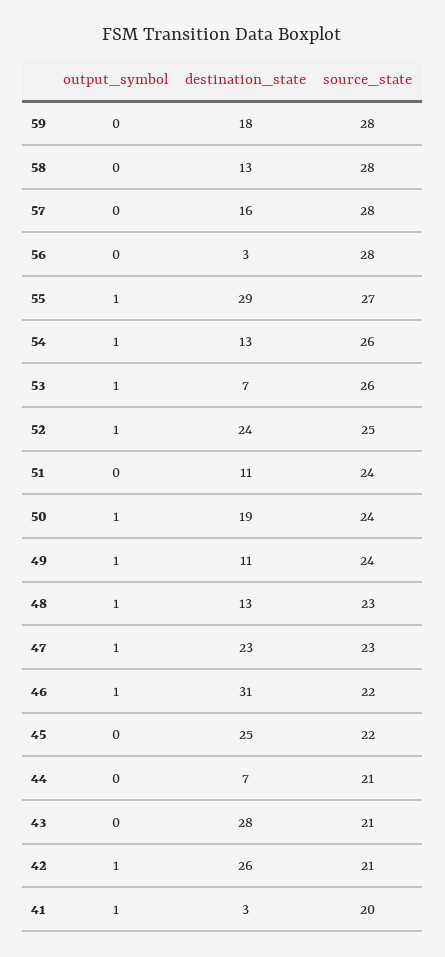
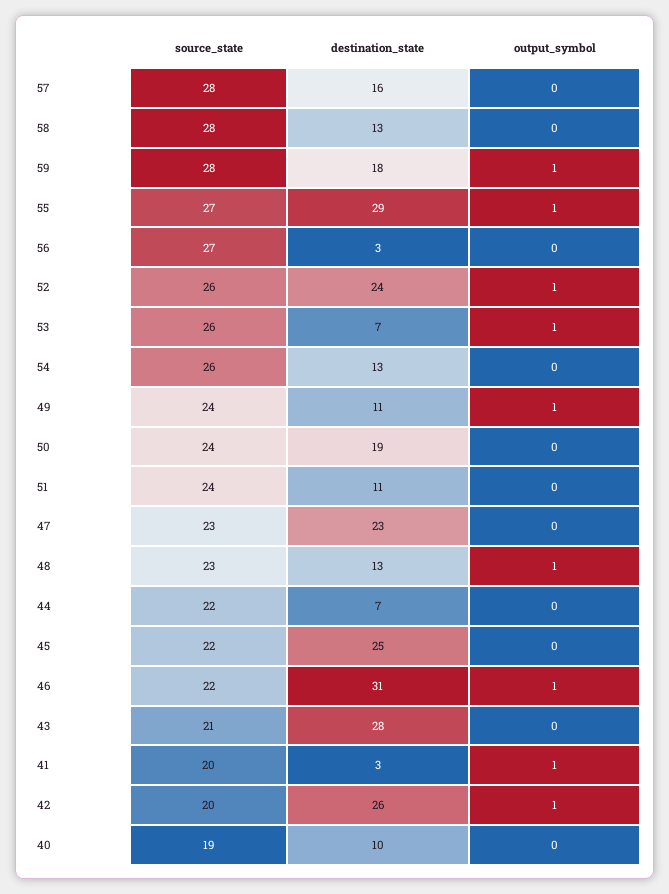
output_symbol, 59: 0 -> 1
source_state, 56: 28 -> 27
output_symbol, 54: 1 -> 0
source_state, 52: 25 -> 26
output_symbol, 50: 1 -> 0
output_symbol, 47: 1 -> 0
source_state, 44: 21 -> 22
source_state, 42: 21 -> 20
source_state, 40: none -> 19
destination_state, 40: none -> 10
output_symbol, 40: none -> 0

